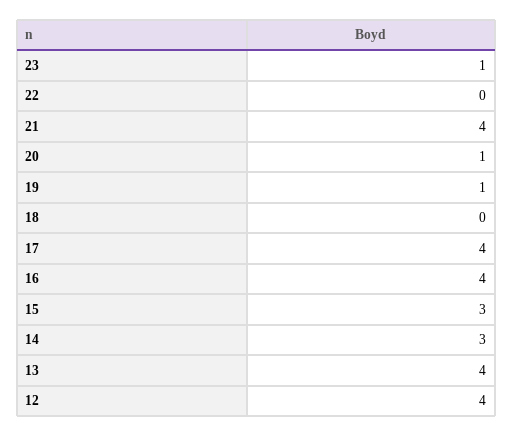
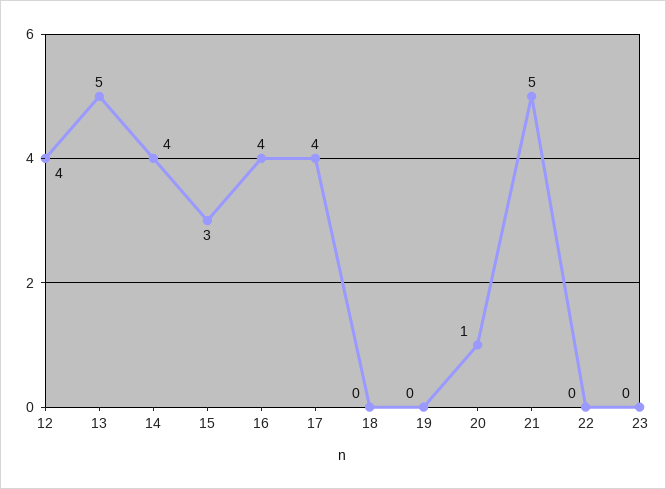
23: 1 -> 0
21: 4 -> 5
19: 1 -> 0
14: 3 -> 4
13: 4 -> 5

